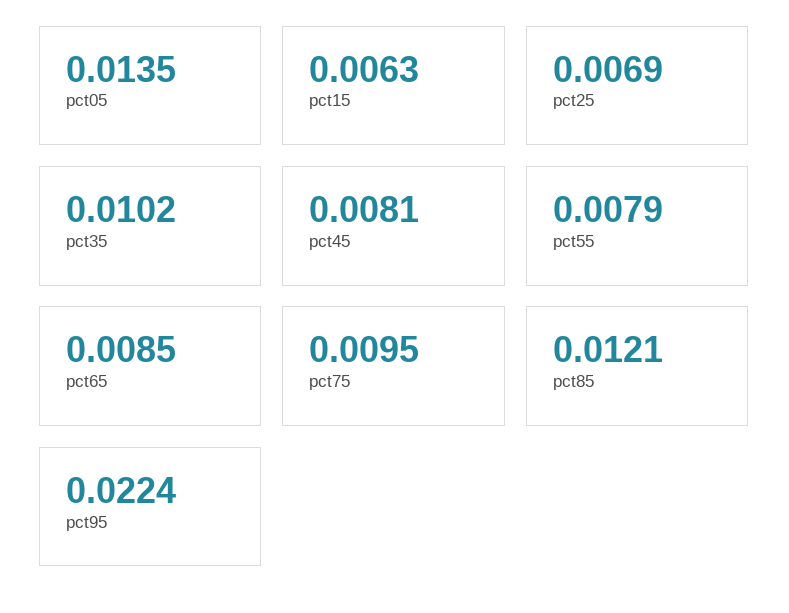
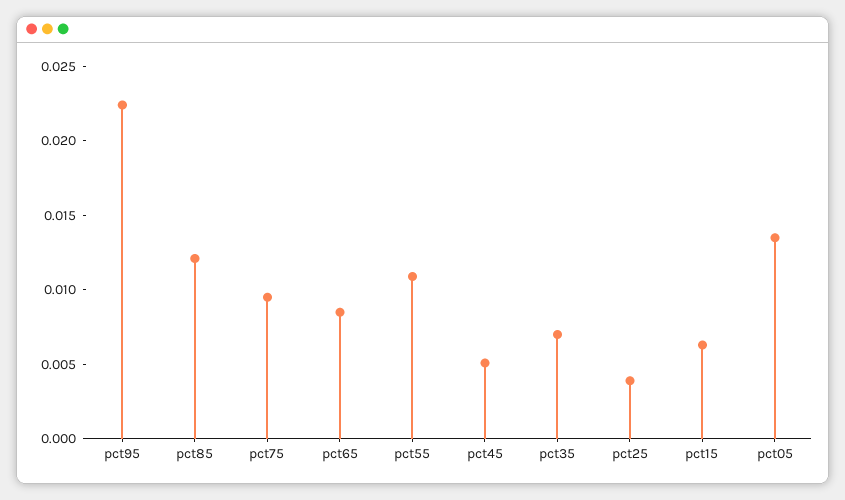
pct25: 0.0069 -> 0.004
pct35: 0.0102 -> 0.007
pct45: 0.0081 -> 0.005
pct55: 0.0079 -> 0.011

